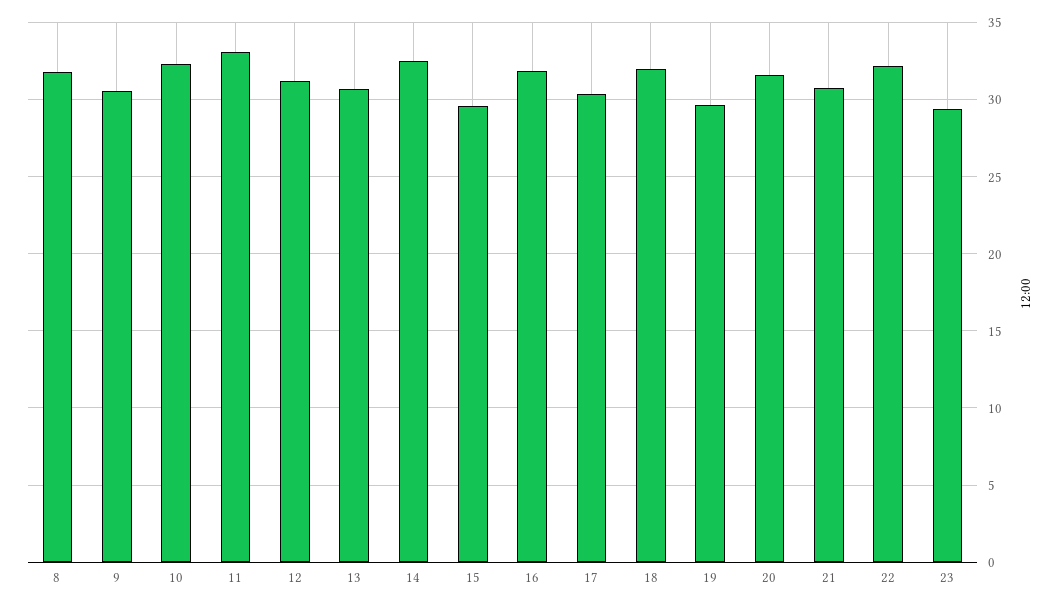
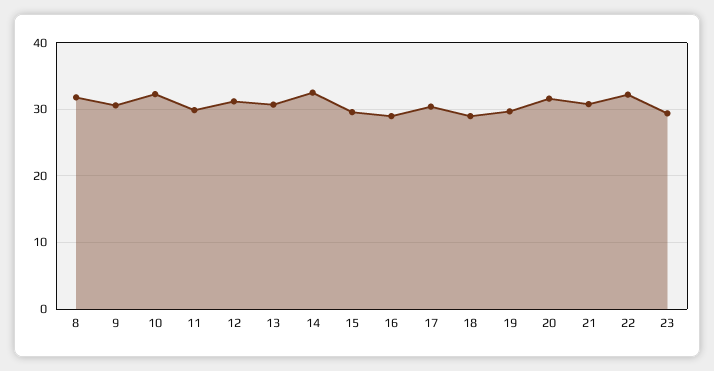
11: 33 -> 30
16: 32 -> 29
18: 32 -> 29

